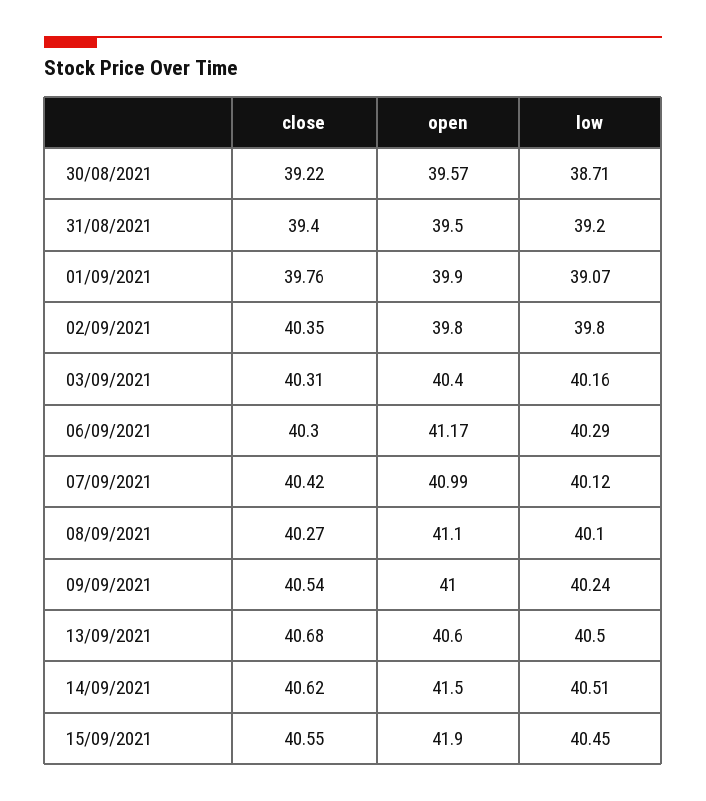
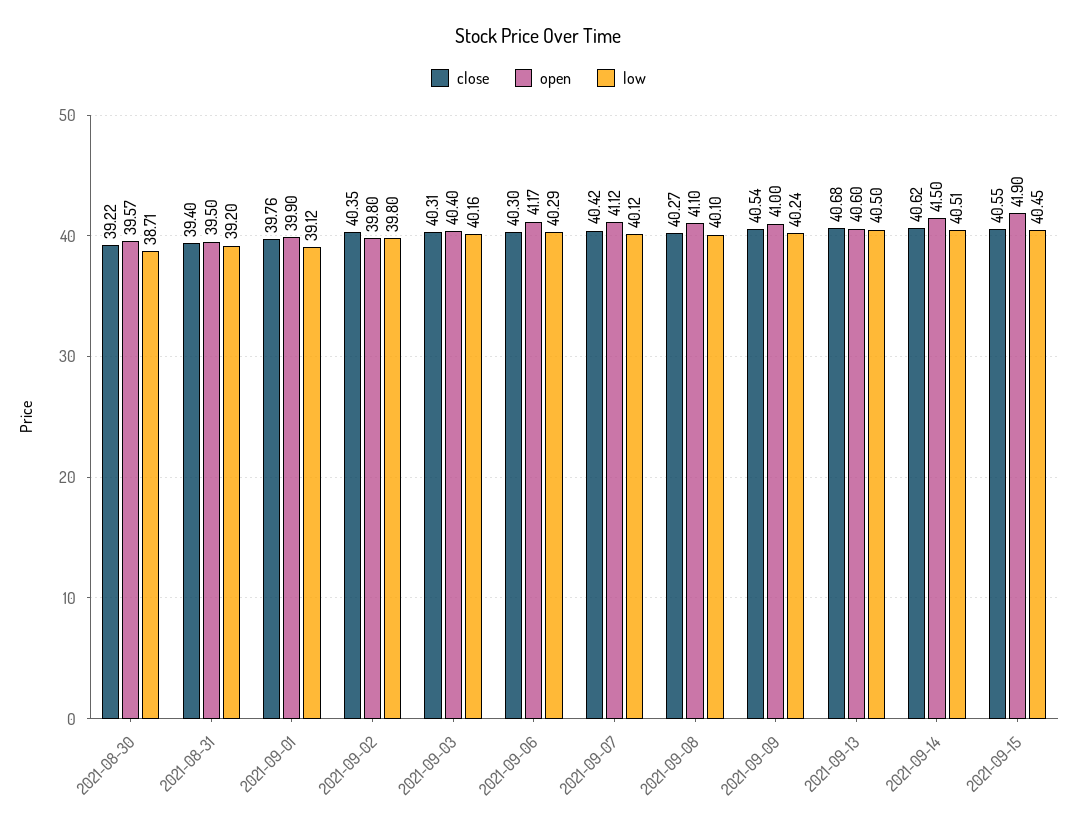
low, 01/09/2021: 39.07 -> 39.12
open, 07/09/2021: 40.99 -> 41.12

